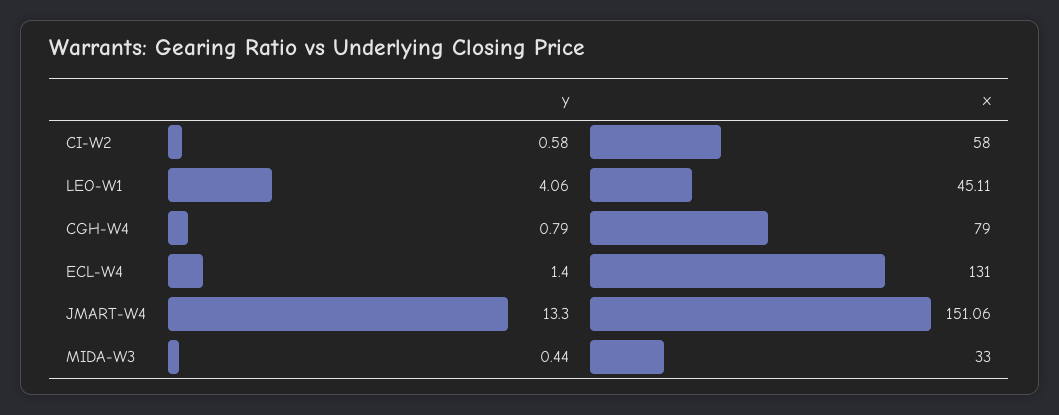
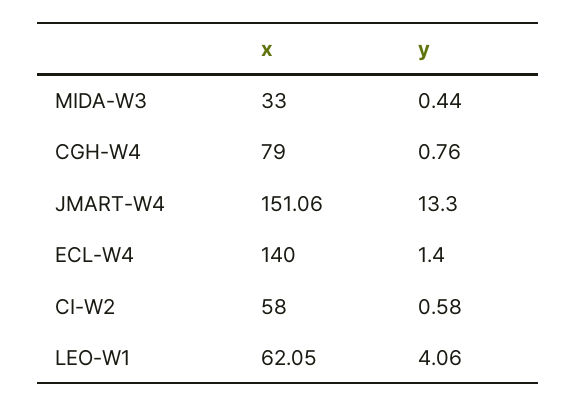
x, LEO-W1: 45.11 -> 62.05
y, CGH-W4: 0.79 -> 0.76
x, ECL-W4: 131 -> 140

